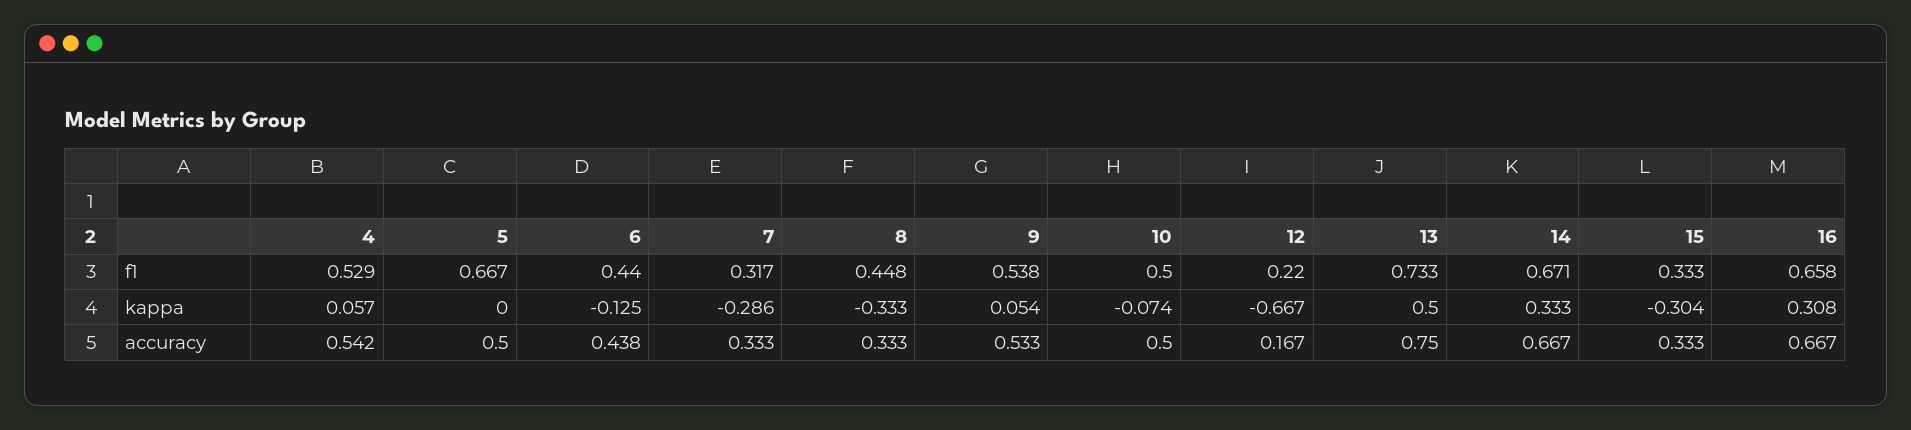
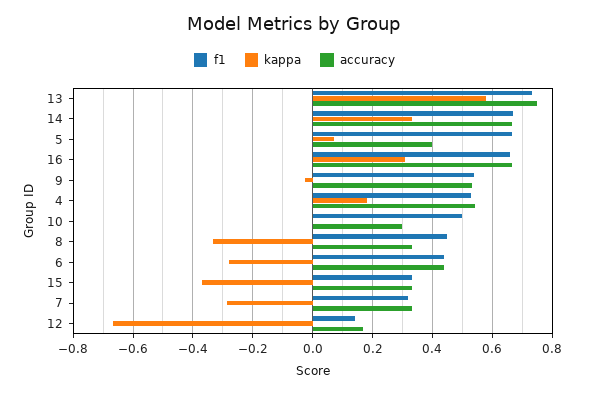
f1, 12: 0.22 -> 0.15
kappa, 4: 0.057 -> 0.175
kappa, 5: 0 -> 0.075
kappa, 6: -0.125 -> -0.275
kappa, 9: 0.054 -> -0.025
kappa, 10: -0.074 -> 0
kappa, 13: 0.5 -> 0.575
kappa, 15: -0.304 -> -0.375
accuracy, 5: 0.5 -> 0.4
accuracy, 10: 0.5 -> 0.3

